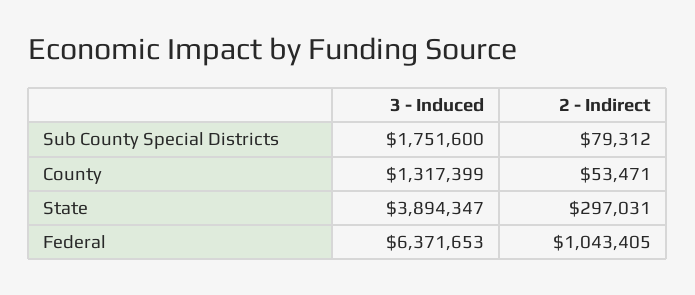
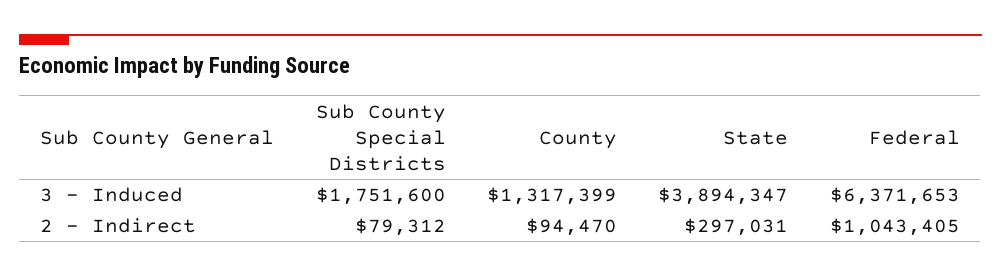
2 - Indirect, County: 53471 -> 94470

